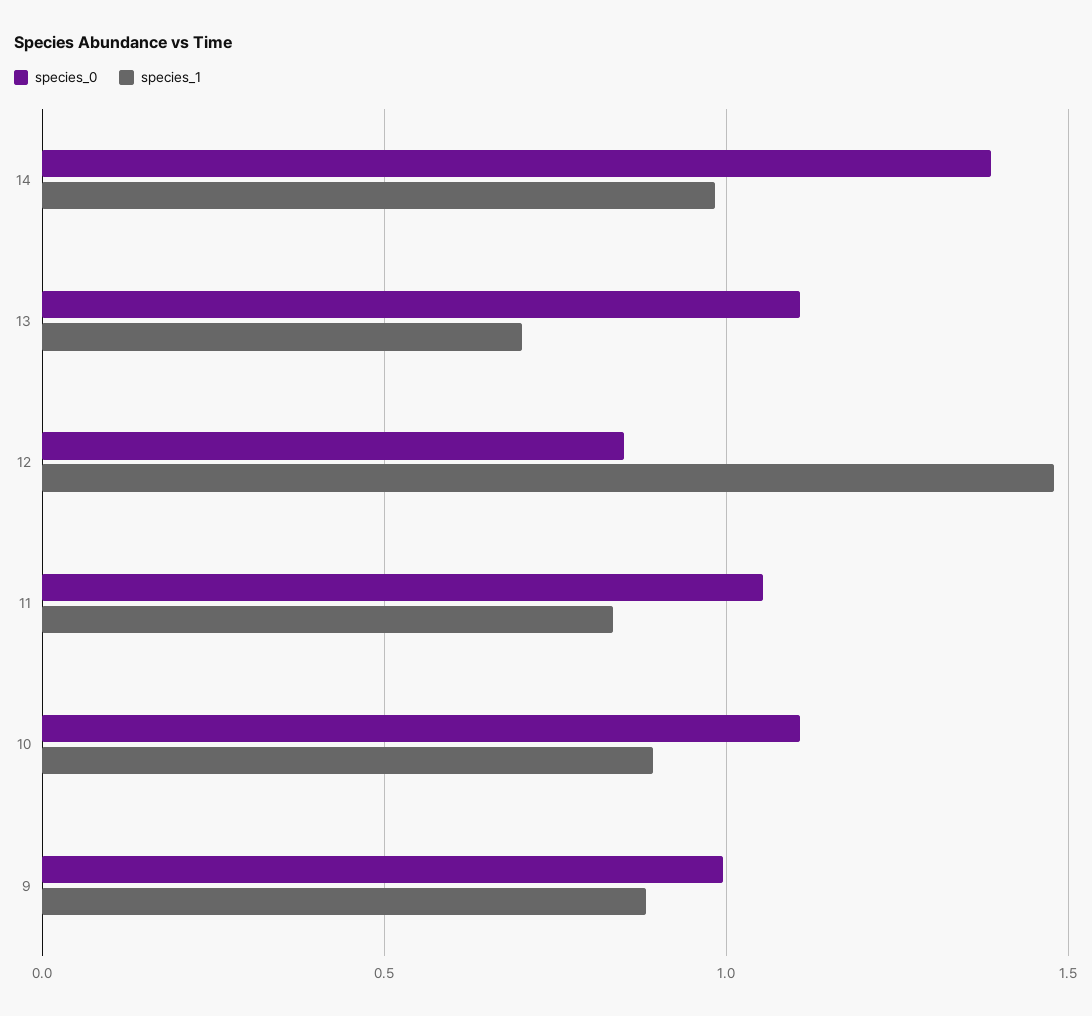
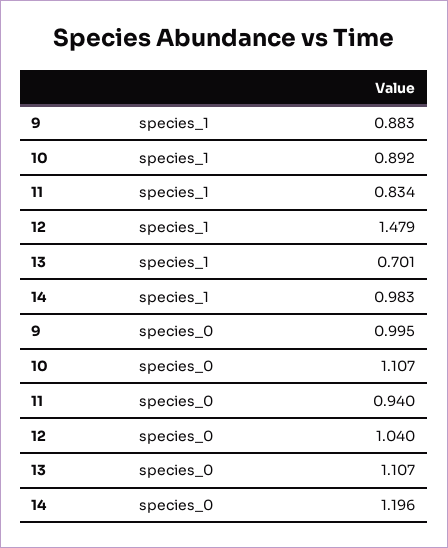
species_0, 14: 1.4 -> 1.196
species_0, 12: 0.85 -> 1.04
species_0, 11: 1.05 -> 0.94

